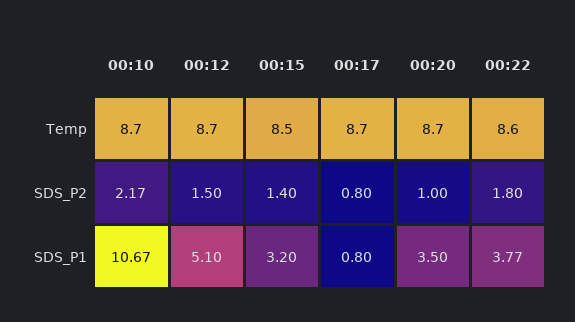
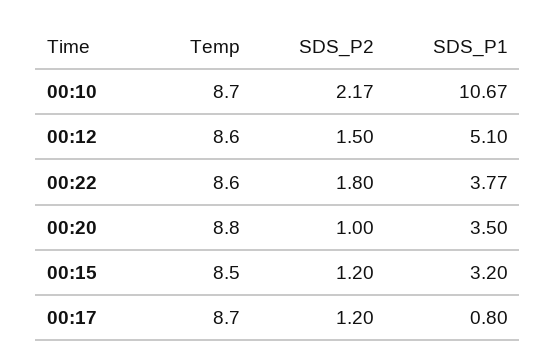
00:12, Temp: 8.7 -> 8.6
00:20, Temp: 8.7 -> 8.8
00:15, SDS_P2: 1.4 -> 1.2
00:17, SDS_P2: 0.8 -> 1.2

